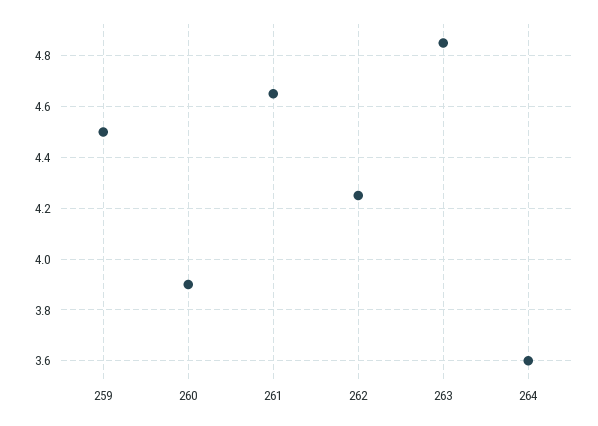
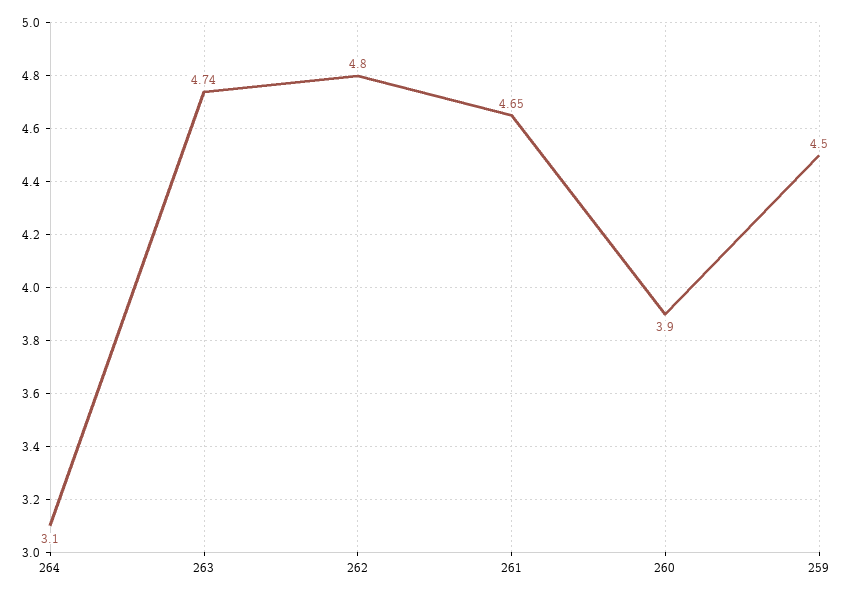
262: 4.25 -> 4.8
263: 4.85 -> 4.74
264: 3.6 -> 3.1

